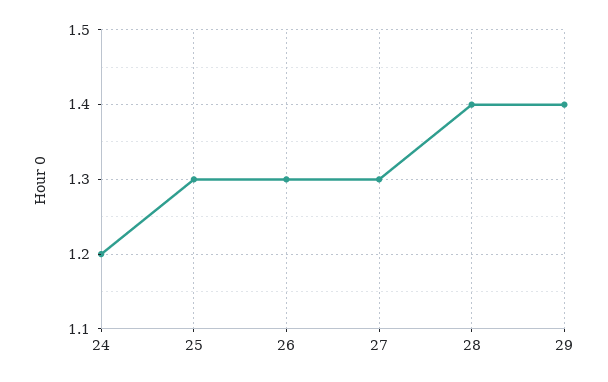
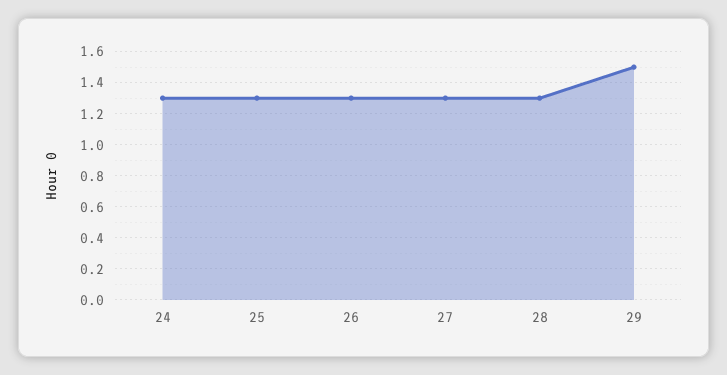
24: 1.2 -> 1.3
28: 1.4 -> 1.3
29: 1.4 -> 1.5

